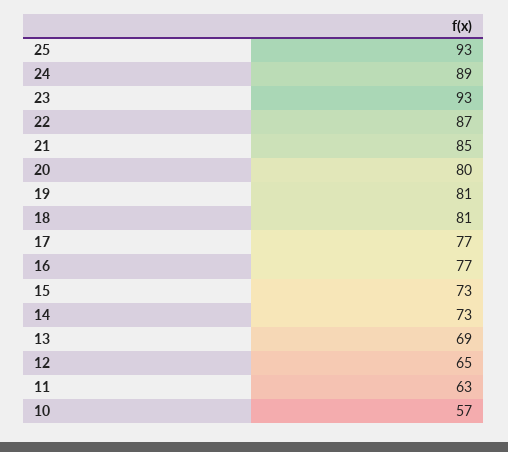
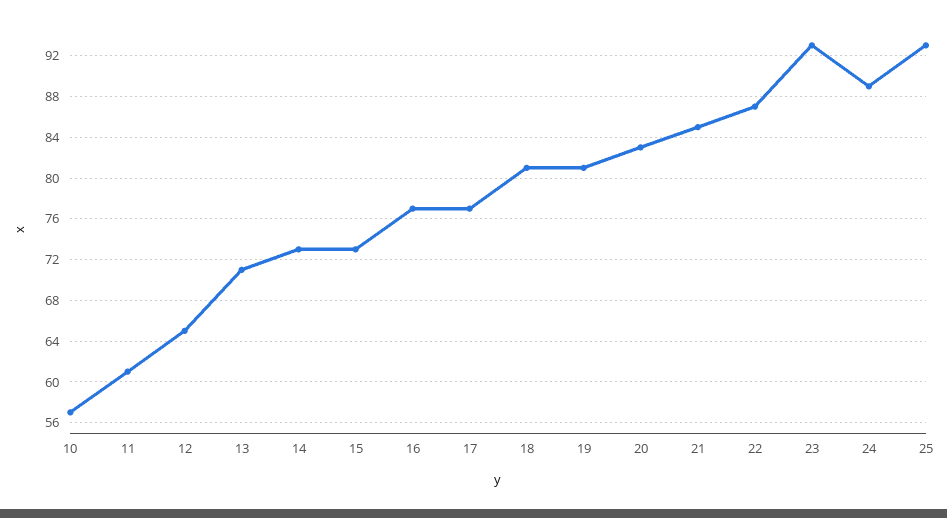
20: 80 -> 83
13: 69 -> 71
11: 63 -> 61

